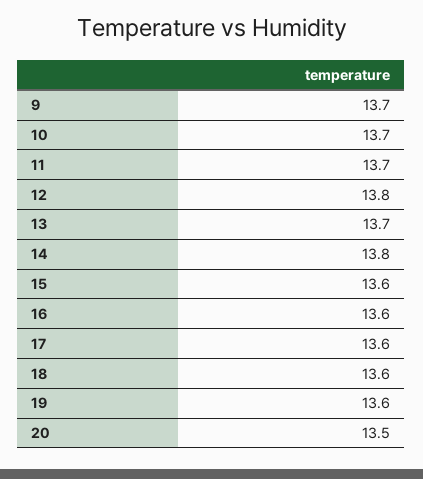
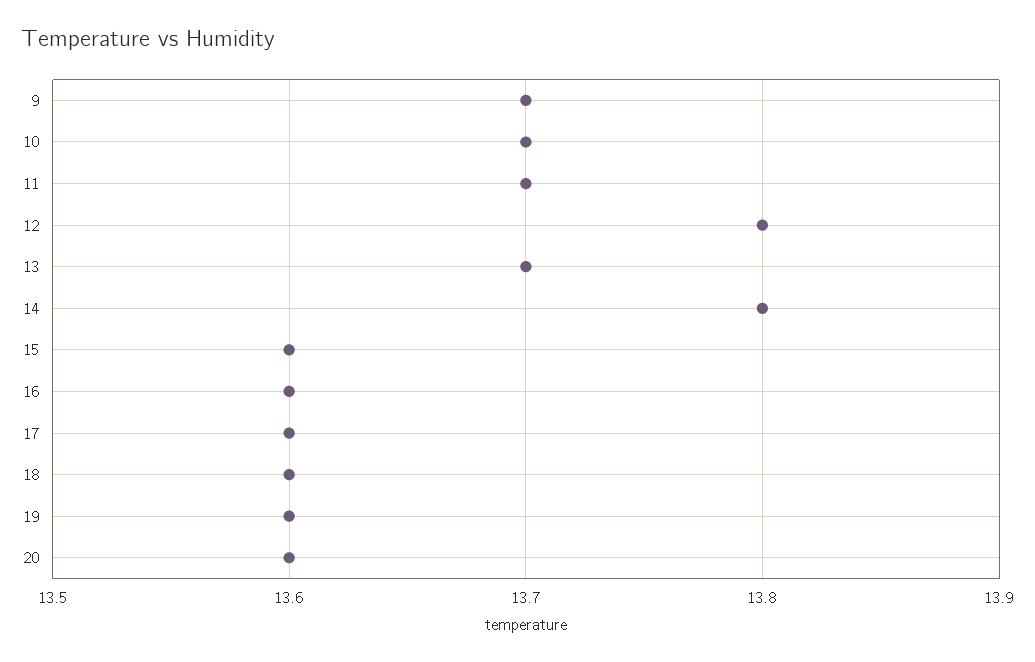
20: 13.5 -> 13.6

